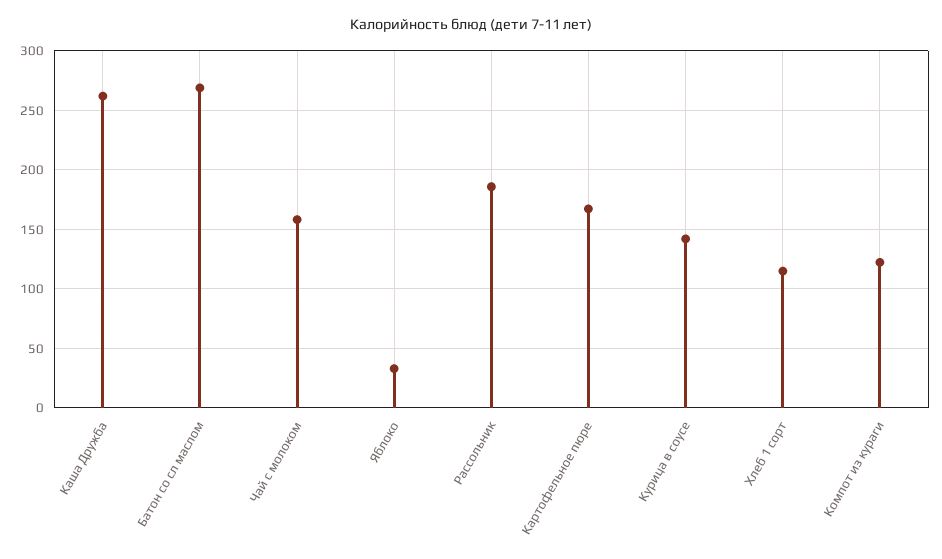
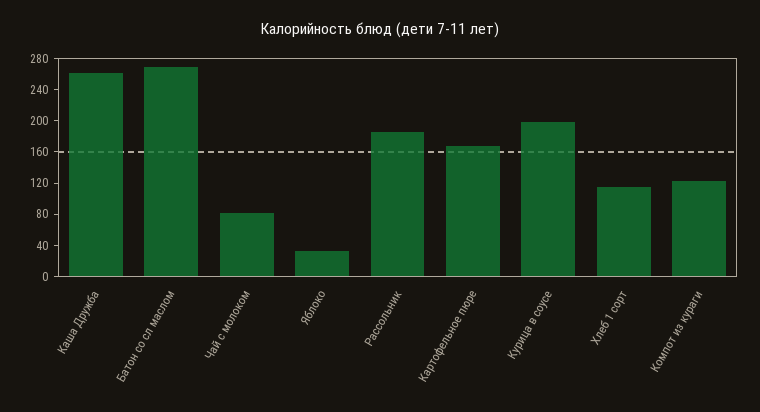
Чай с молоком: 160 -> 80
Курица в соусе: 140 -> 200

